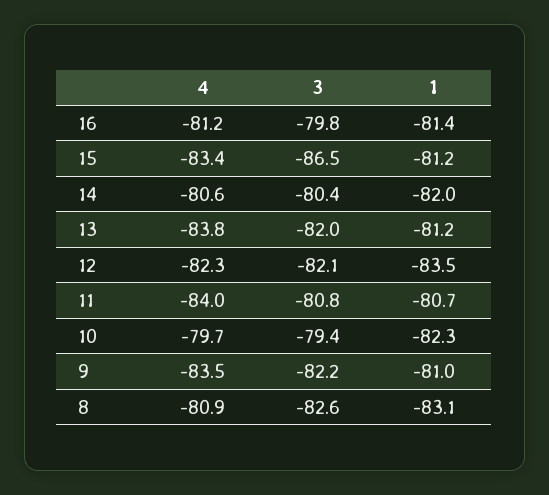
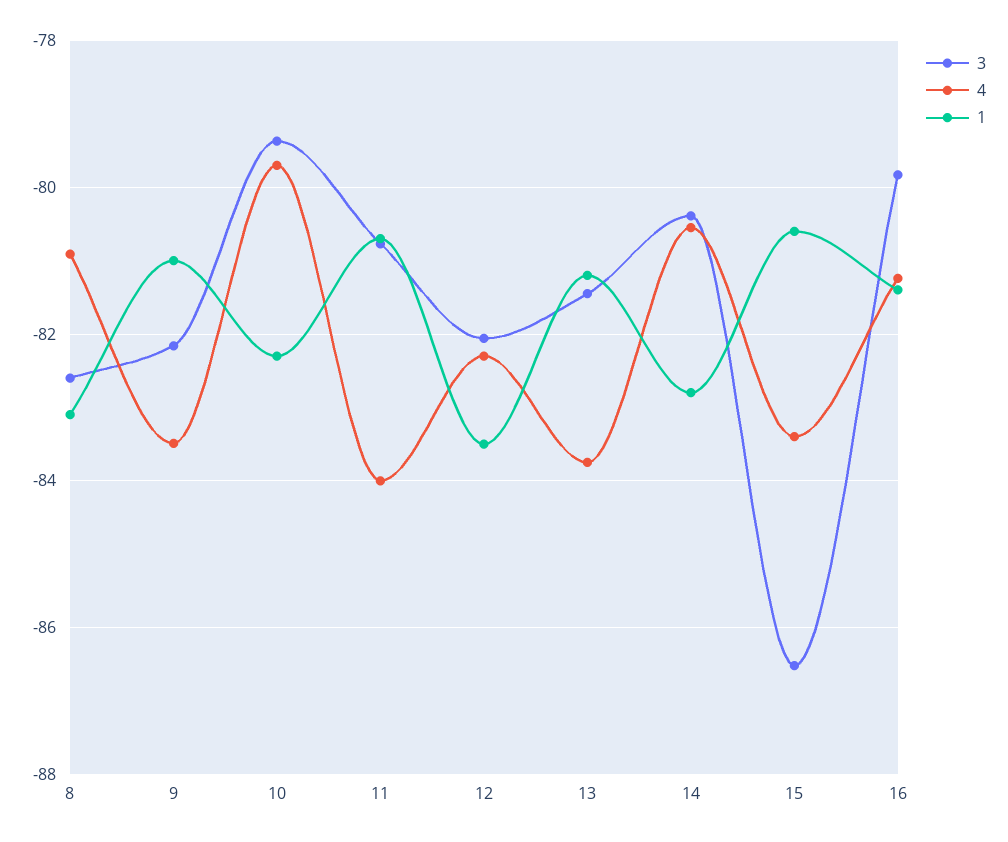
1, 15: -81.2 -> -80.6
1, 14: -82 -> -82.8
3, 13: -82 -> -81.4

